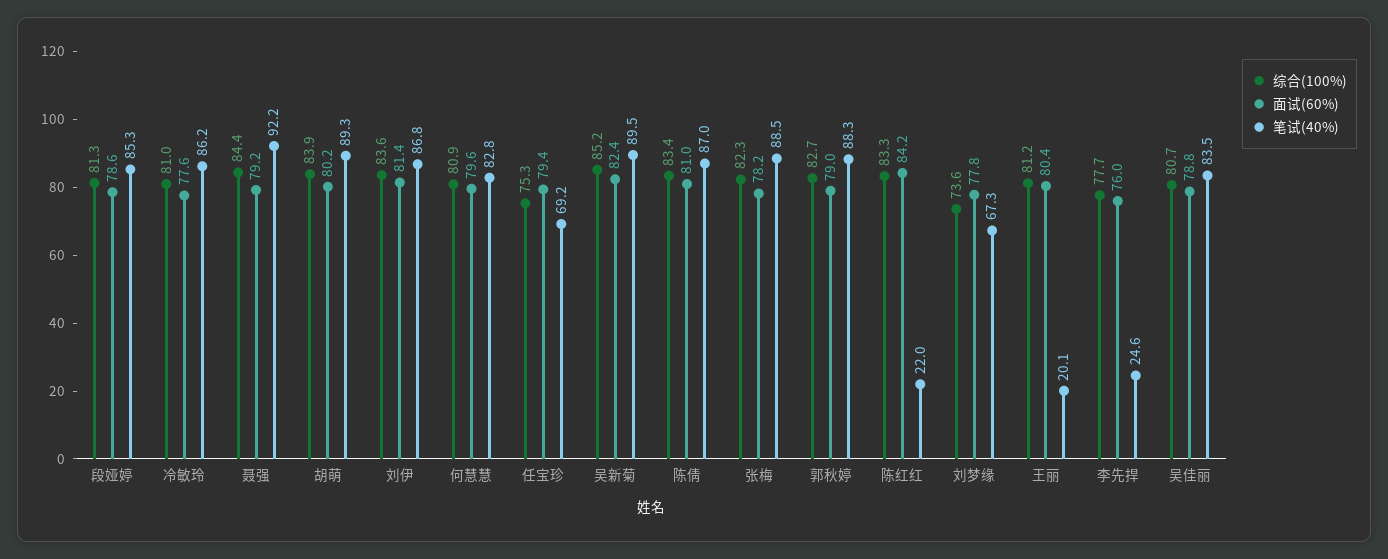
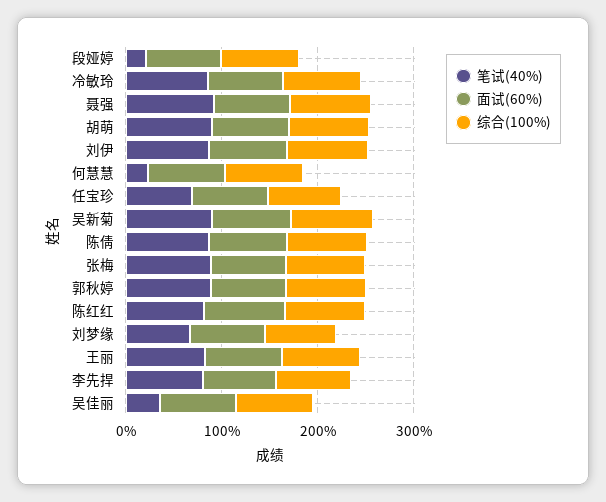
笔试(40%), 段娅婷: 85.3 -> 20
笔试(40%), 何慧慧: 82.8 -> 20
笔试(40%), 陈红红: 22 -> 80
笔试(40%), 王丽: 20.1 -> 80
笔试(40%), 李先捍: 24.6 -> 80
笔试(40%), 吴佳丽: 83.5 -> 40

